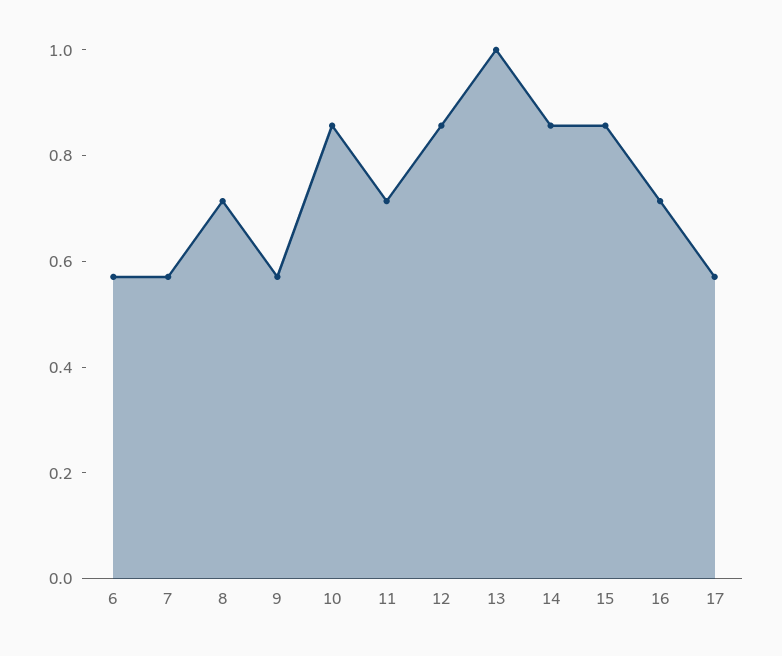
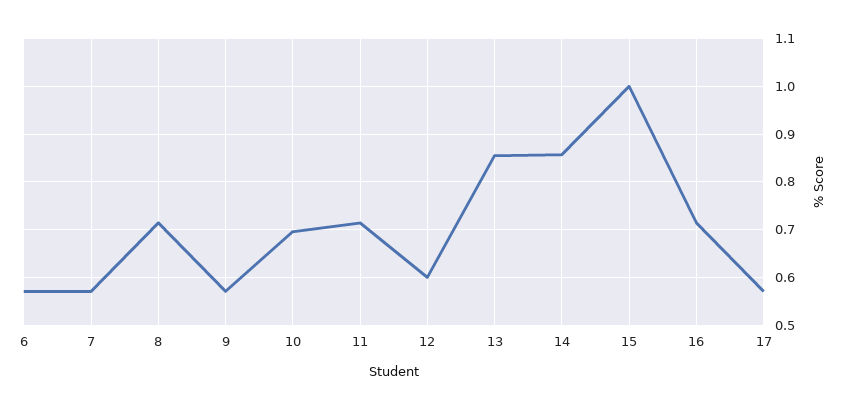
10: 0.85 -> 0.7
12: 0.85 -> 0.6
13: 1 -> 0.86
15: 0.85 -> 1

